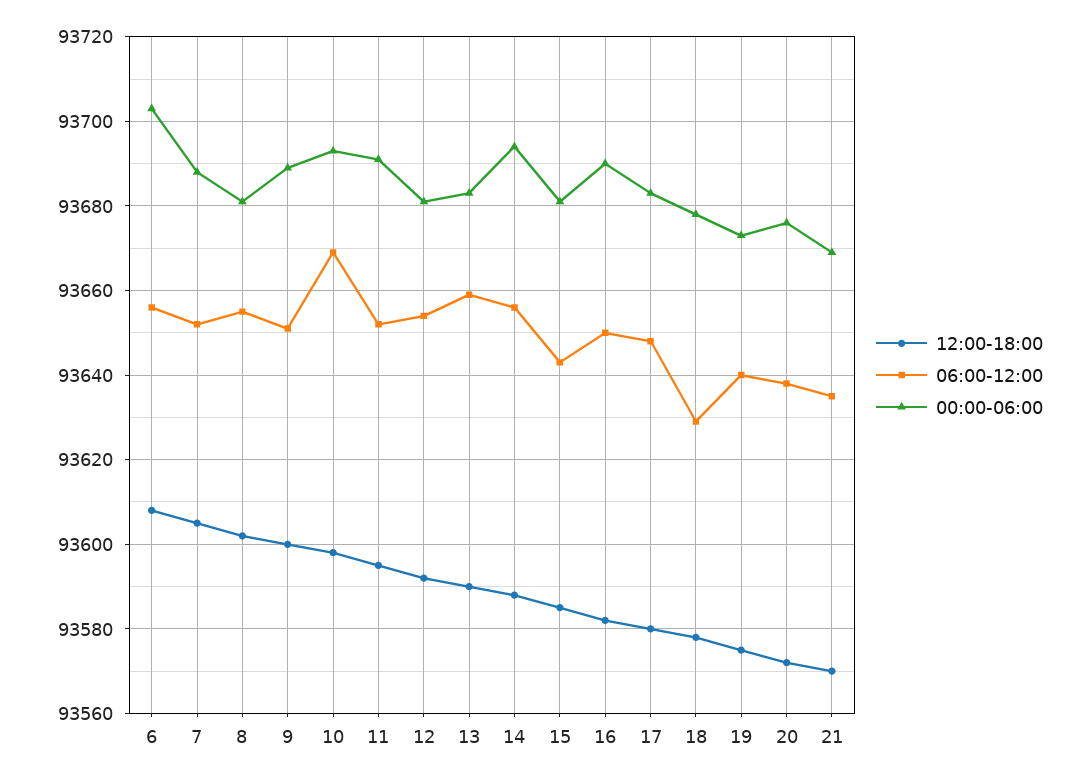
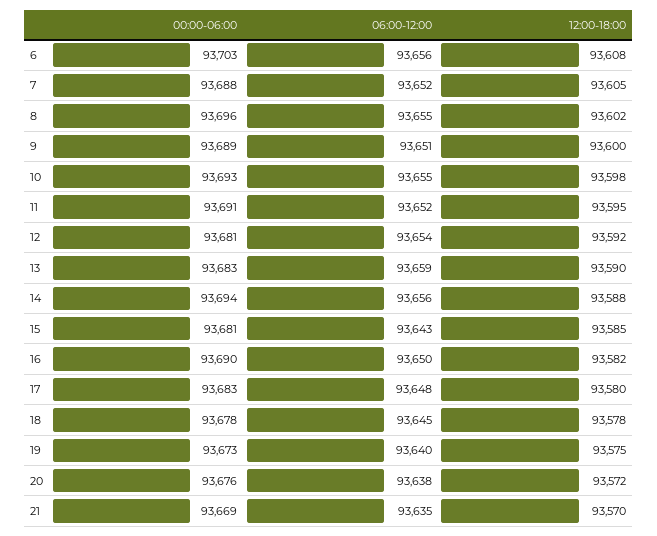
00:00-06:00, 8: 93680 -> 93696
06:00-12:00, 10: 93670 -> 93655
06:00-12:00, 18: 93630 -> 93645

